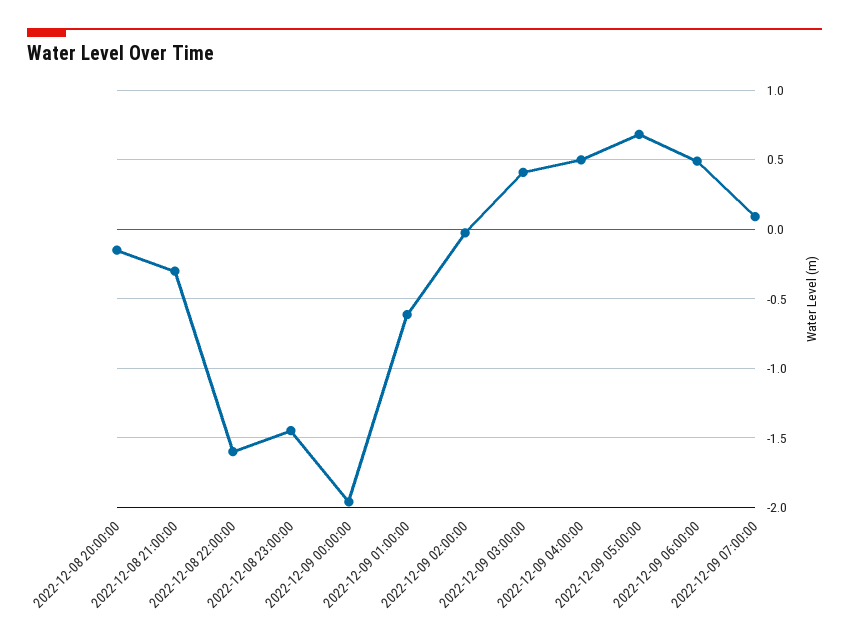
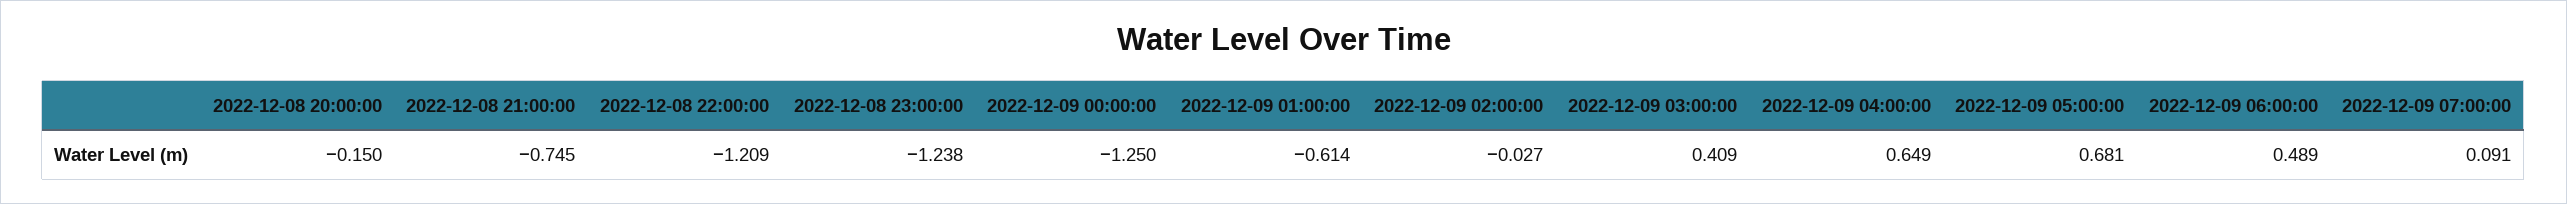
2022-12-08 21:00:00: -0.3 -> -0.745
2022-12-08 22:00:00: -1.6 -> -1.209
2022-12-08 23:00:00: -1.45 -> -1.238
2022-12-09 00:00:00: -1.95 -> -1.25
2022-12-09 04:00:00: 0.5 -> 0.649

